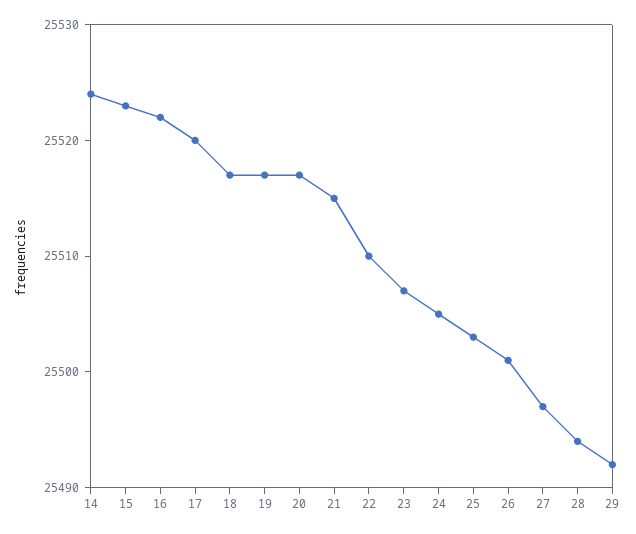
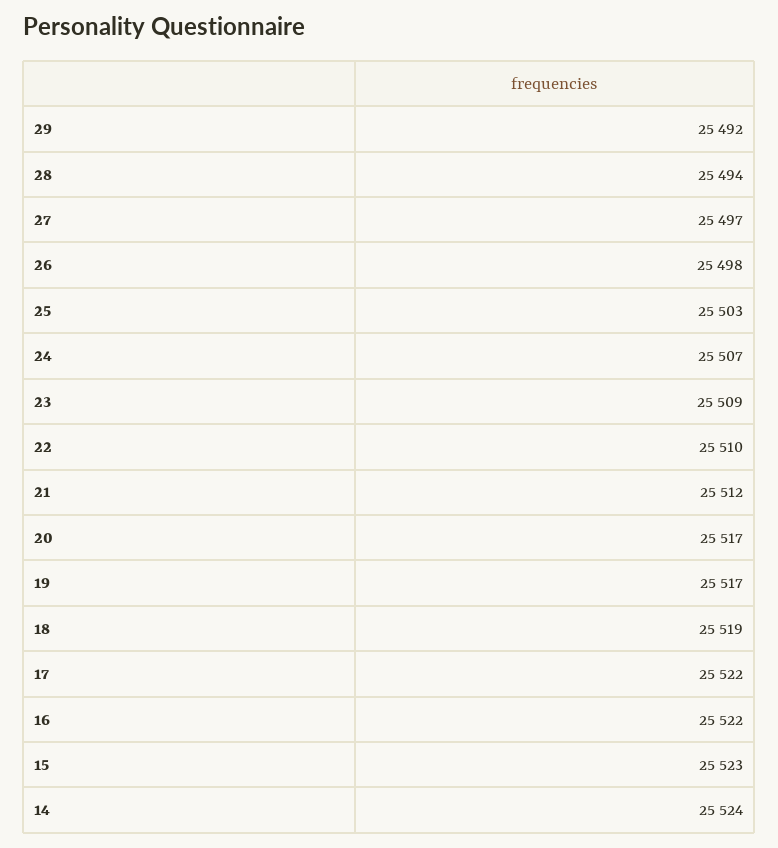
17: 25520 -> 25522
18: 25517 -> 25519
21: 25515 -> 25512
23: 25507 -> 25509
24: 25505 -> 25507
26: 25501 -> 25498

